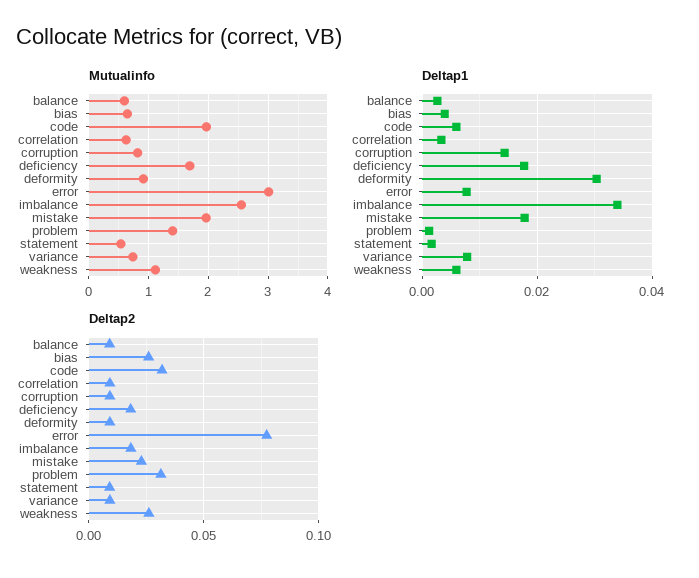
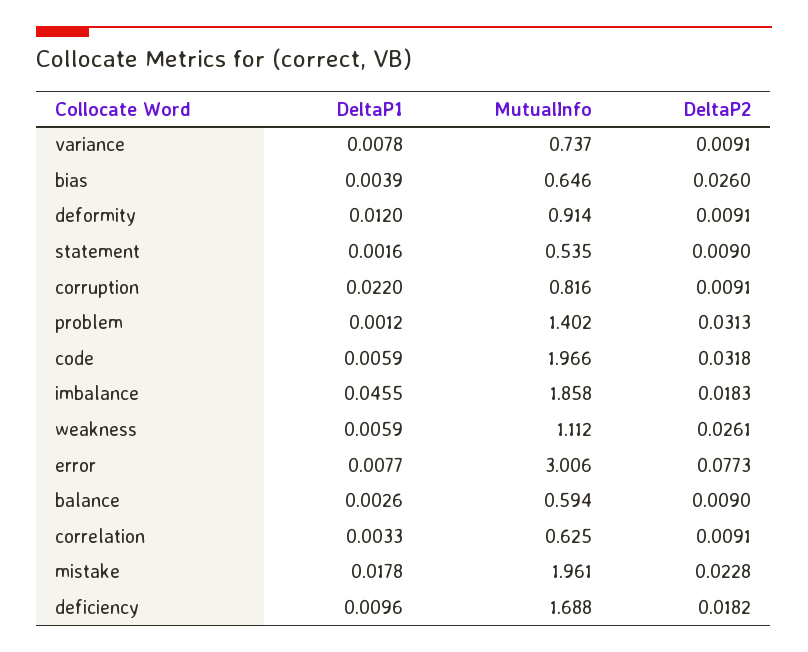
Mutualinfo, imbalance: 2.6 -> 1.858
Deltap1, corruption: 0.014 -> 0.022
Deltap1, deficiency: 0.018 -> 0.0096
Deltap1, deformity: 0.03 -> 0.012
Deltap1, imbalance: 0.034 -> 0.0455

